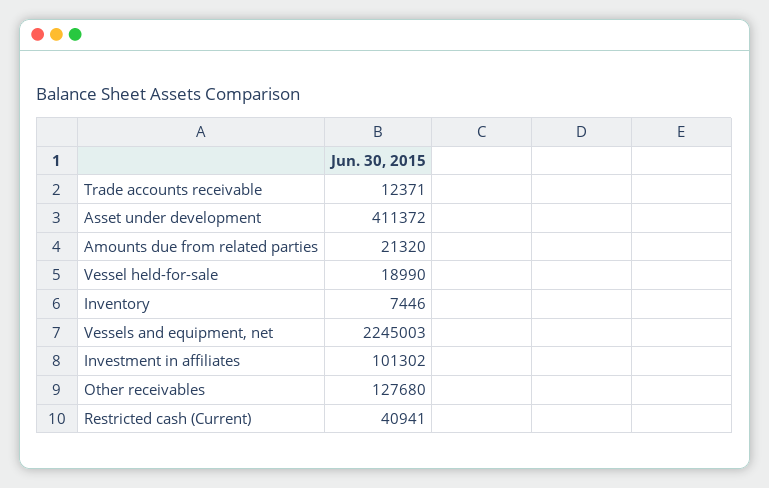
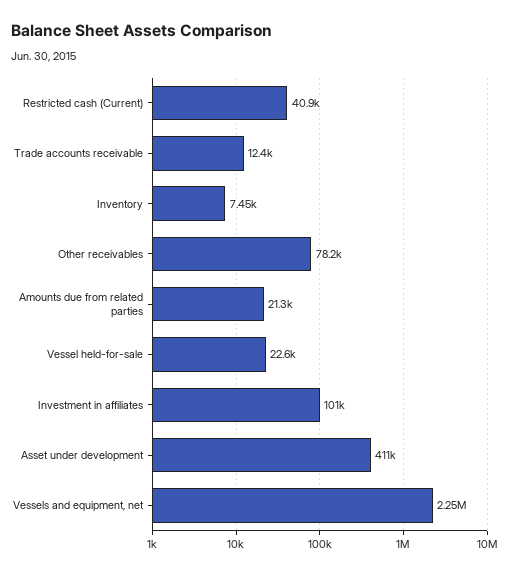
Vessel held-for-sale: 18990 -> 22600
Other receivables: 127680 -> 78200

